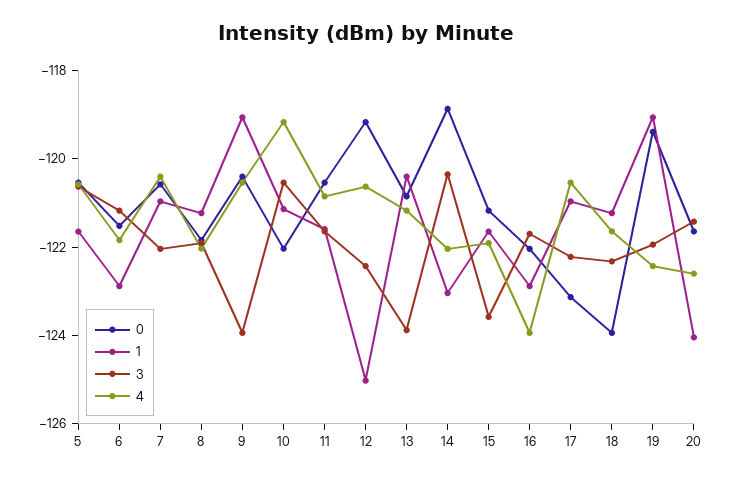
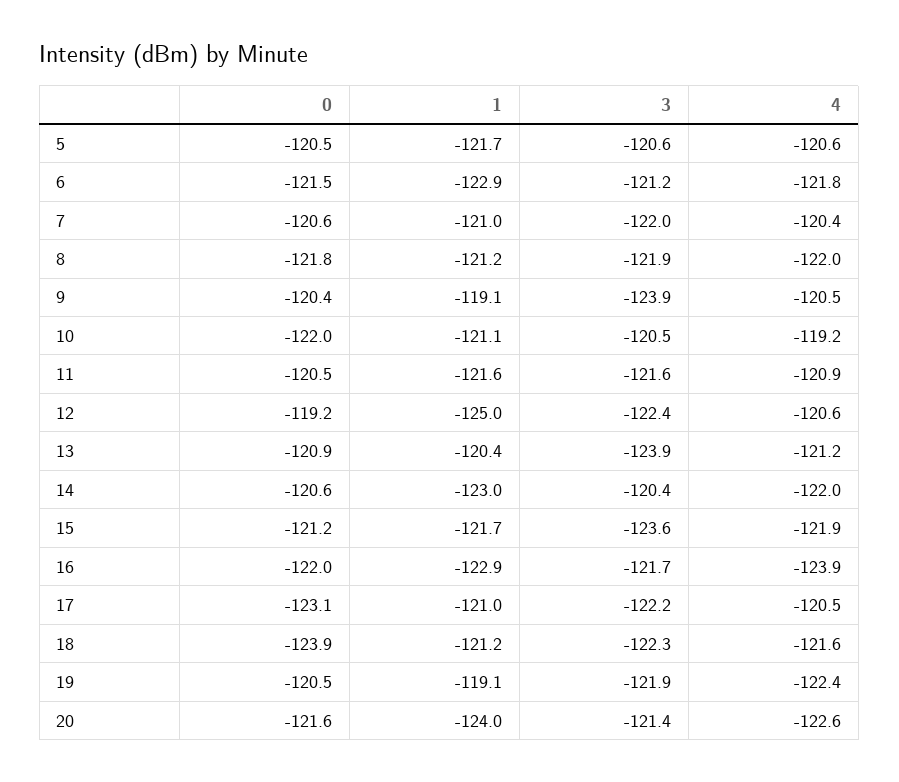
0, 14: -119 -> -120.6
0, 19: -119.5 -> -120.5

